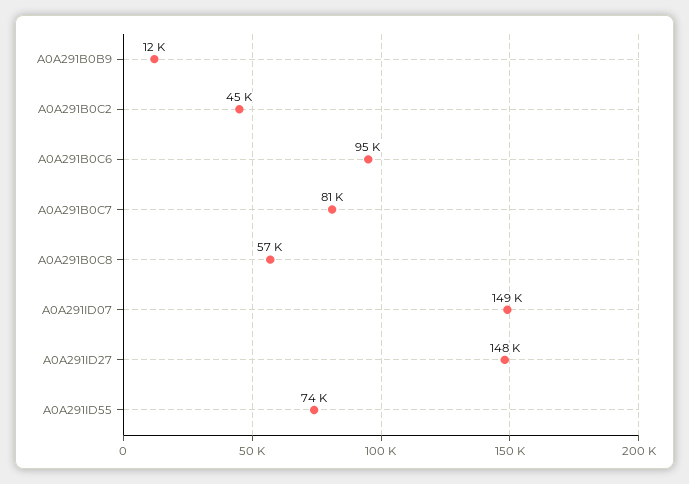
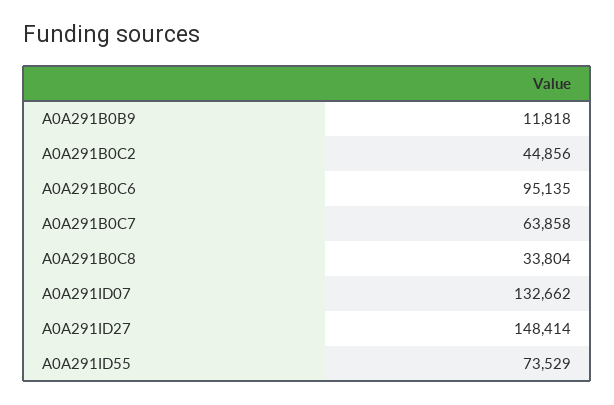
A0A291B0C7: 81000 -> 63858
A0A291B0C8: 57000 -> 33804
A0A291ID07: 149000 -> 132662

